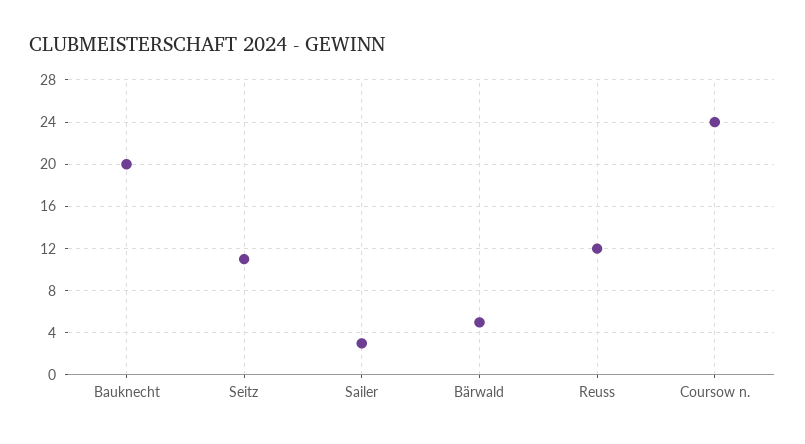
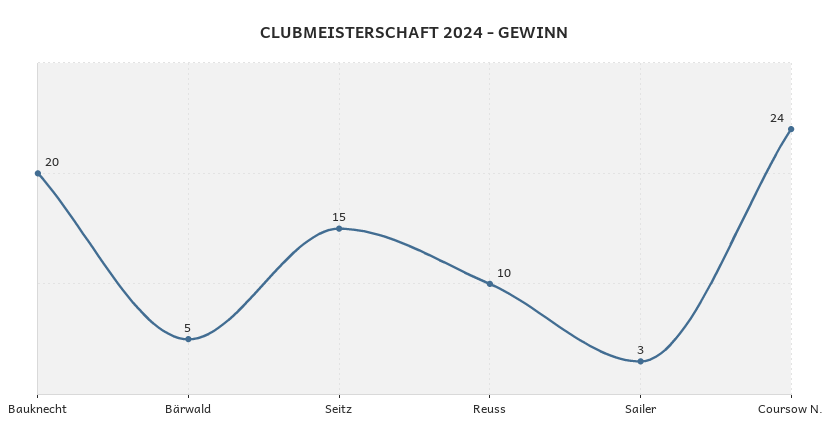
Seitz: 11 -> 15
Reuss: 12 -> 10

